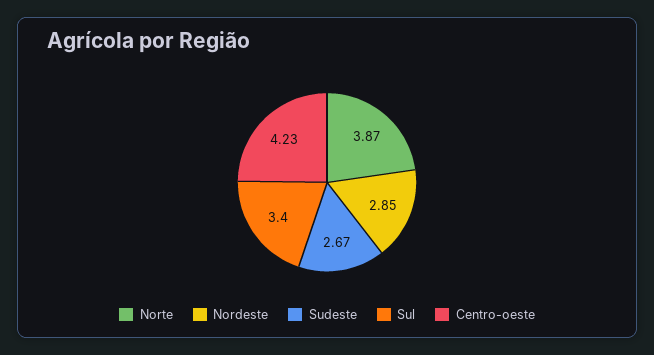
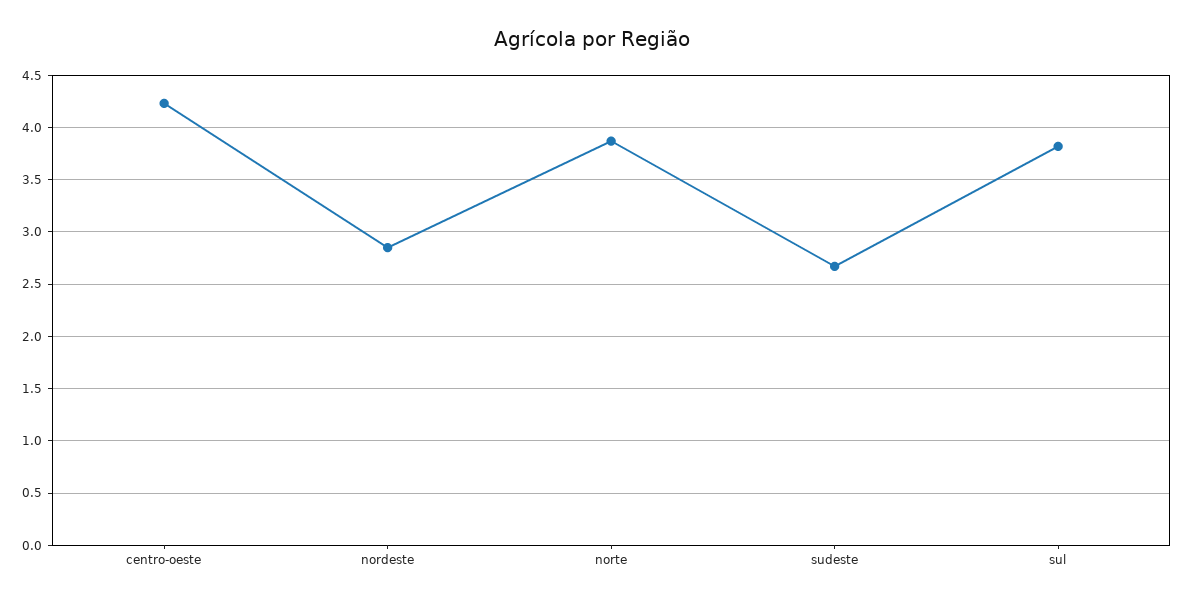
Sul: 3.4 -> 3.8

